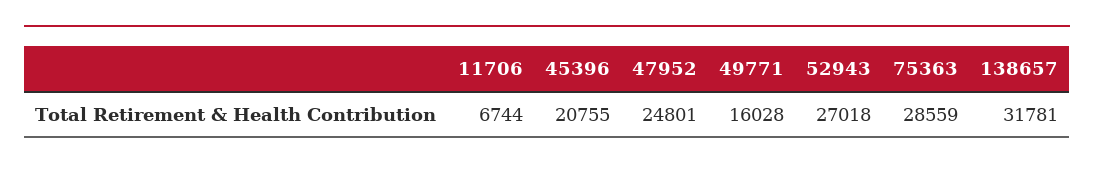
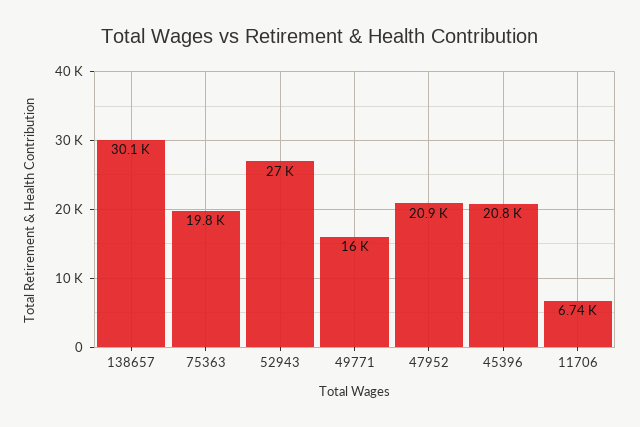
47952: 24801 -> 20900
75363: 28559 -> 19800
138657: 31781 -> 30100

